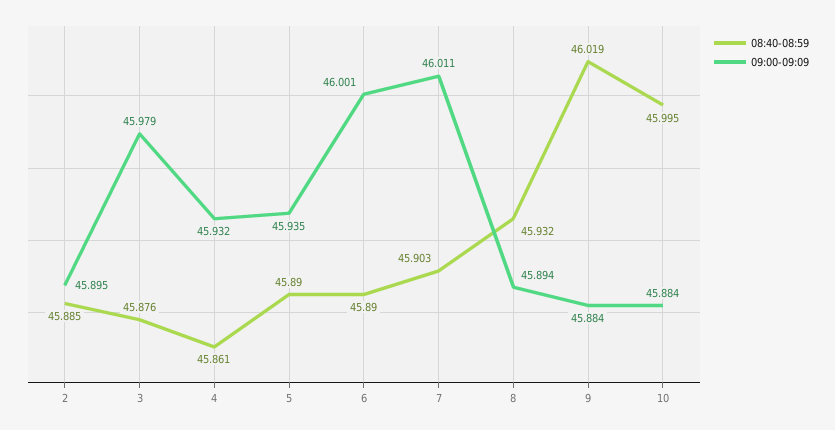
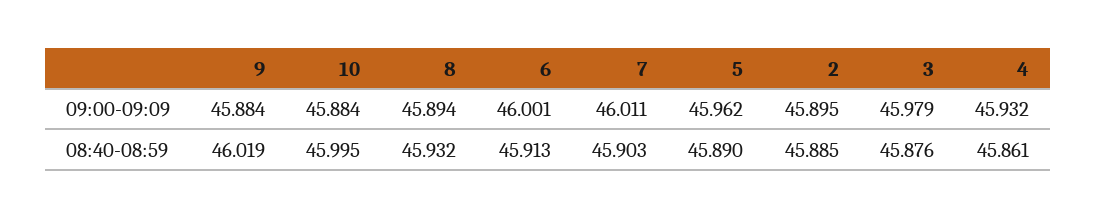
09:00-09:09, 5: 45.935 -> 45.962
08:40-08:59, 6: 45.89 -> 45.913

